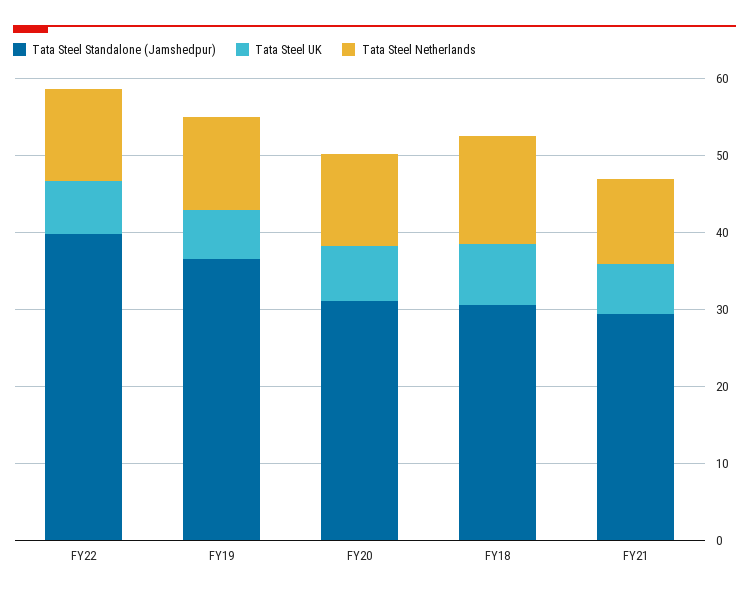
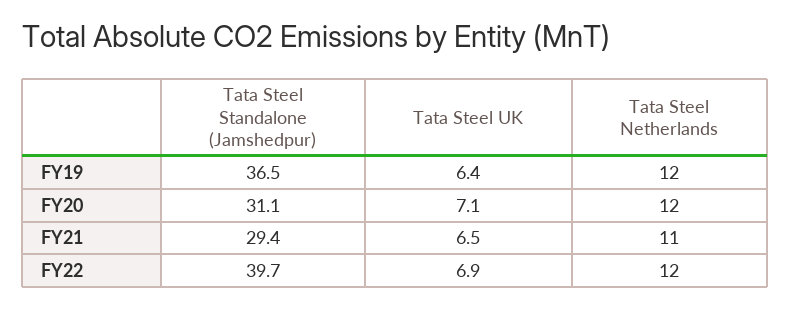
Tata Steel Standalone (Jamshedpur), FY18: 30 -> none
Tata Steel UK, FY18: 8 -> none
Tata Steel Netherlands, FY18: 14 -> none

